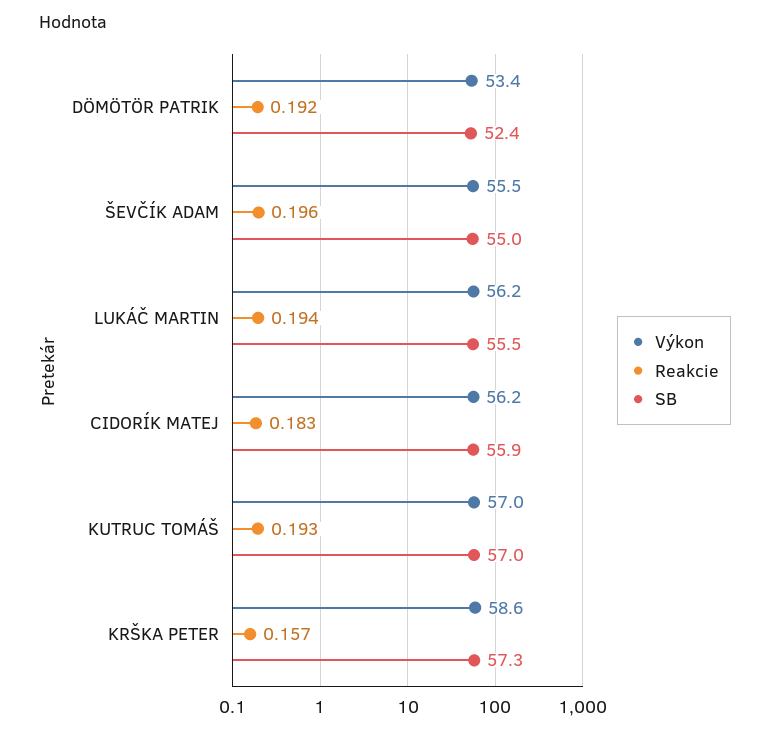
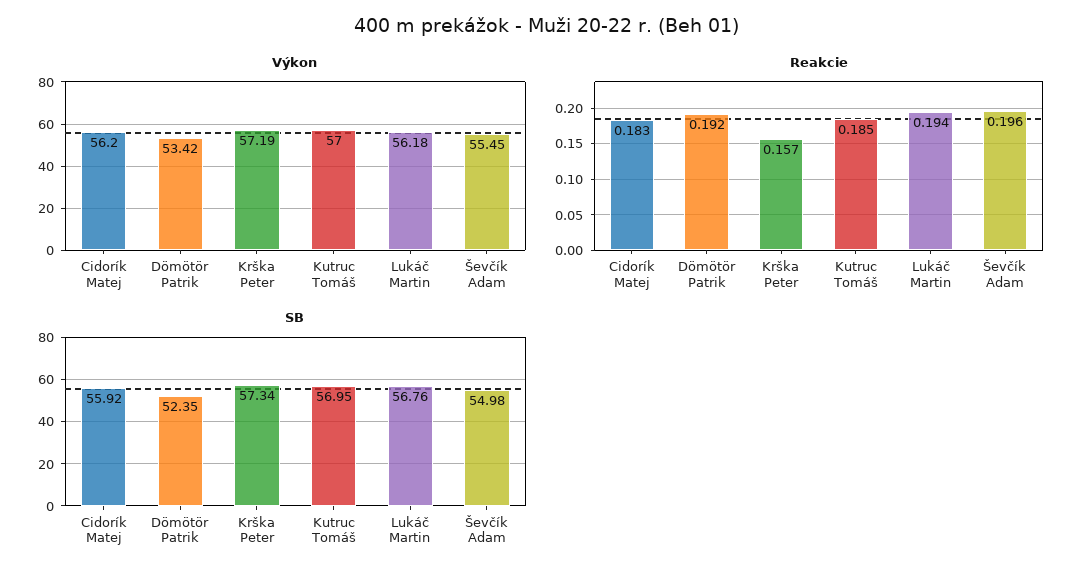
SB, LUKÁČ MARTIN: 55.5 -> 56.76
Reakcie, KUTRUC TOMÁŠ: 0.193 -> 0.185
Výkon, KRŠKA PETER: 58.6 -> 57.19

